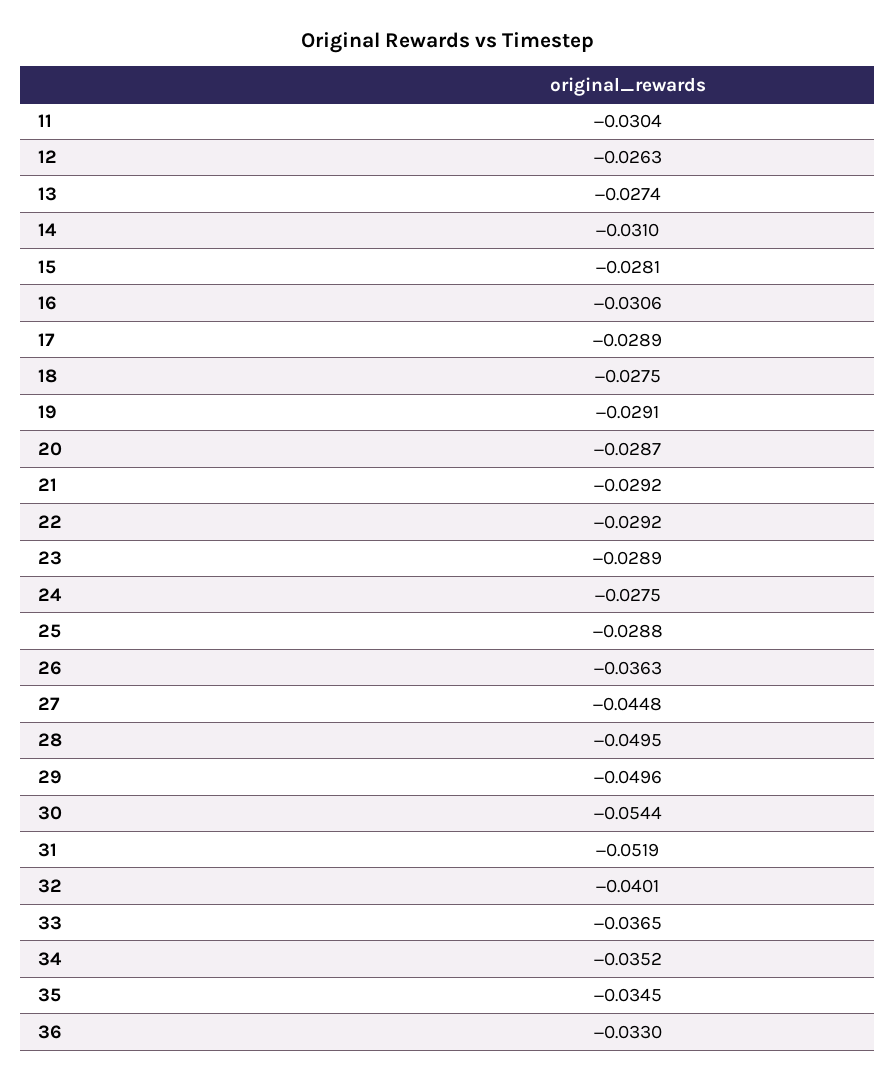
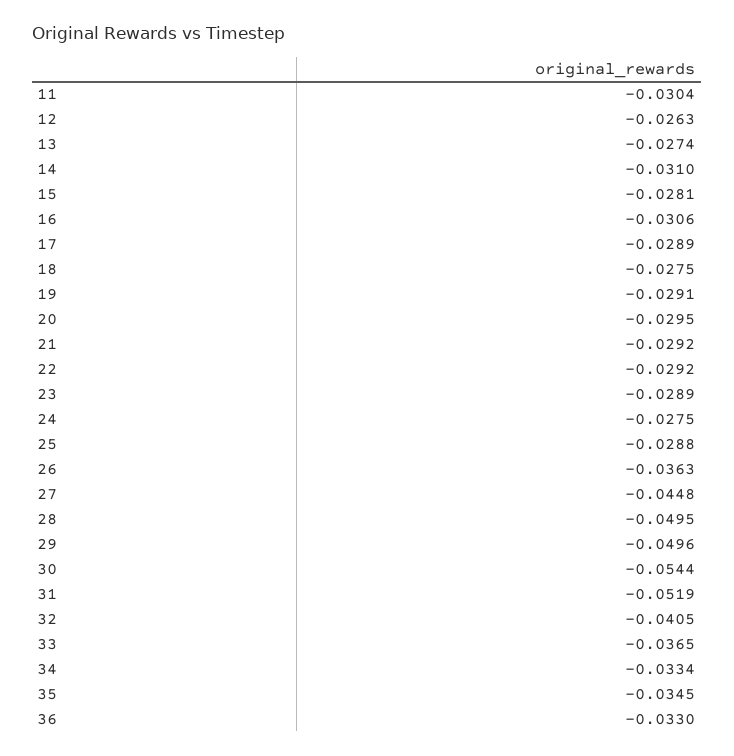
20: -0.0287 -> -0.0295
32: -0.0401 -> -0.0405
34: -0.0352 -> -0.0334

